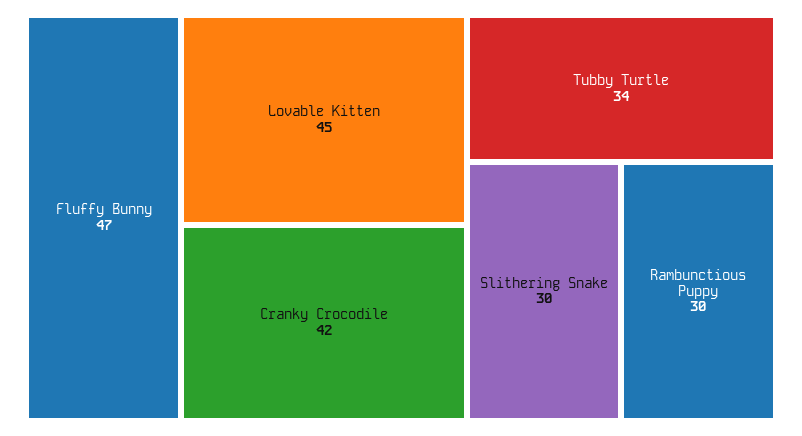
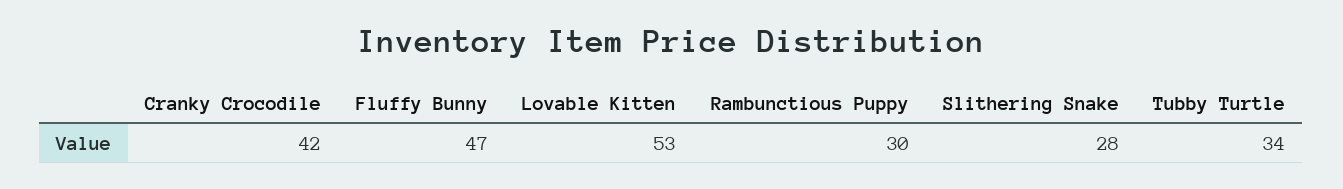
Lovable Kitten: 45 -> 53
Slithering Snake: 30 -> 28

